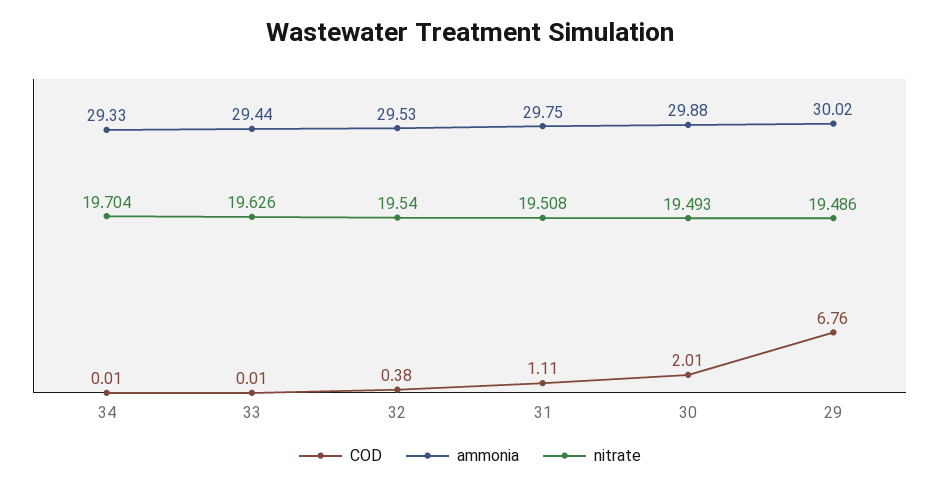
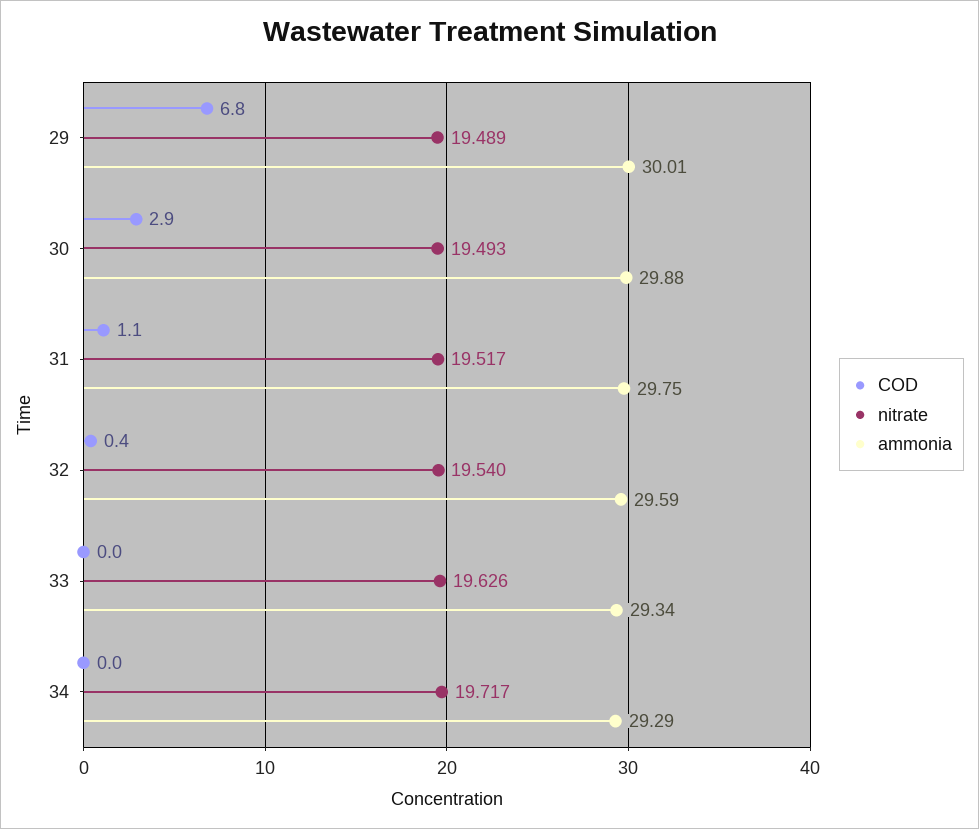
ammonia, 34: 29.33 -> 29.29
nitrate, 34: 19.704 -> 19.717
ammonia, 33: 29.44 -> 29.34
ammonia, 32: 29.53 -> 29.59
nitrate, 31: 19.508 -> 19.517
COD, 30: 2.01 -> 2.9
ammonia, 29: 30.02 -> 30.01
nitrate, 29: 19.486 -> 19.489

